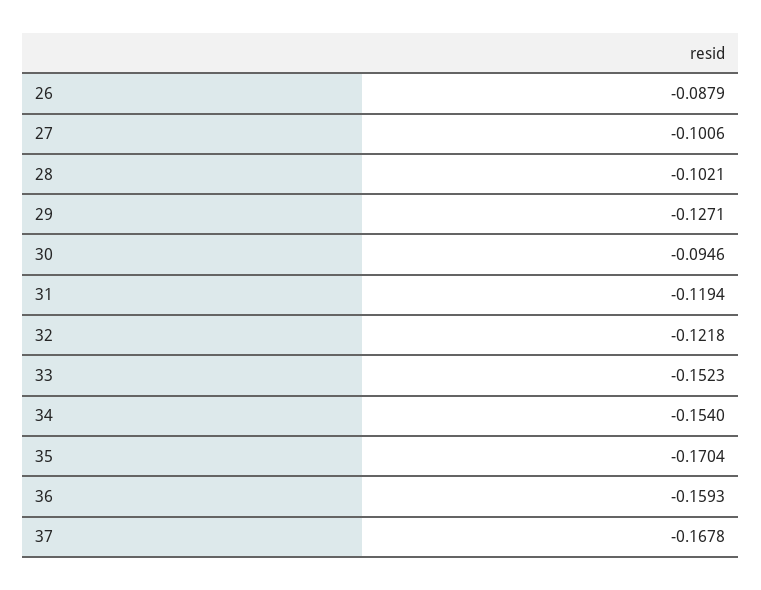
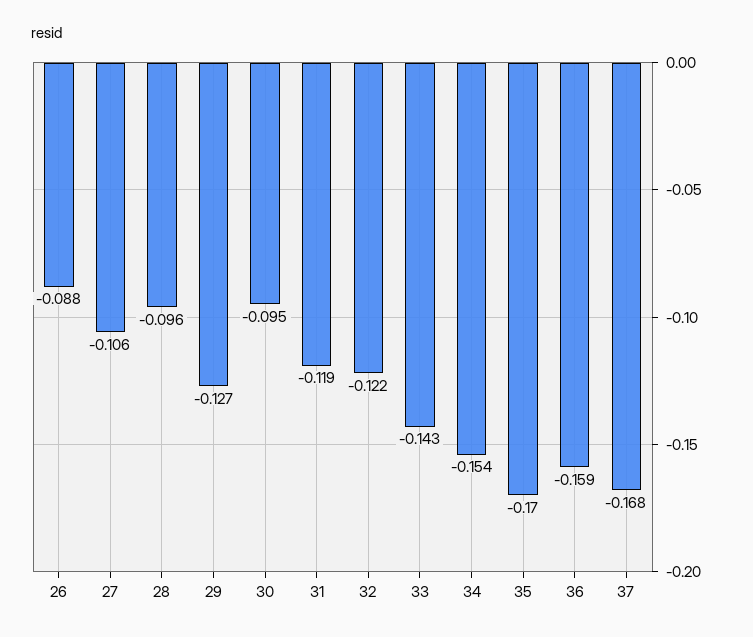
27: -0.1006 -> -0.106
28: -0.1021 -> -0.096
33: -0.1523 -> -0.143

